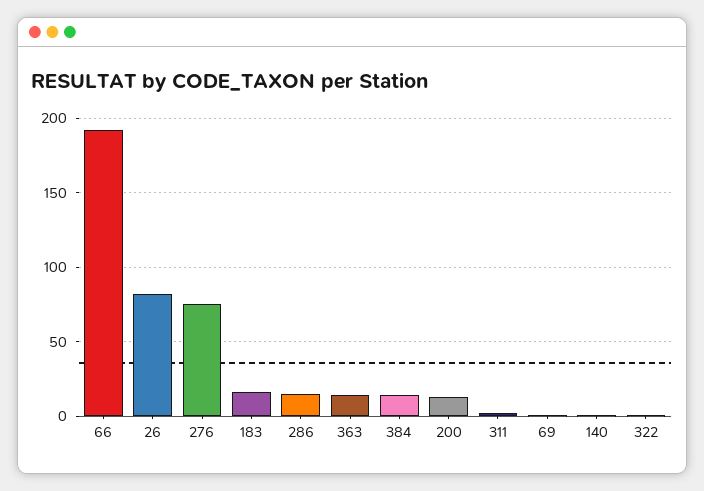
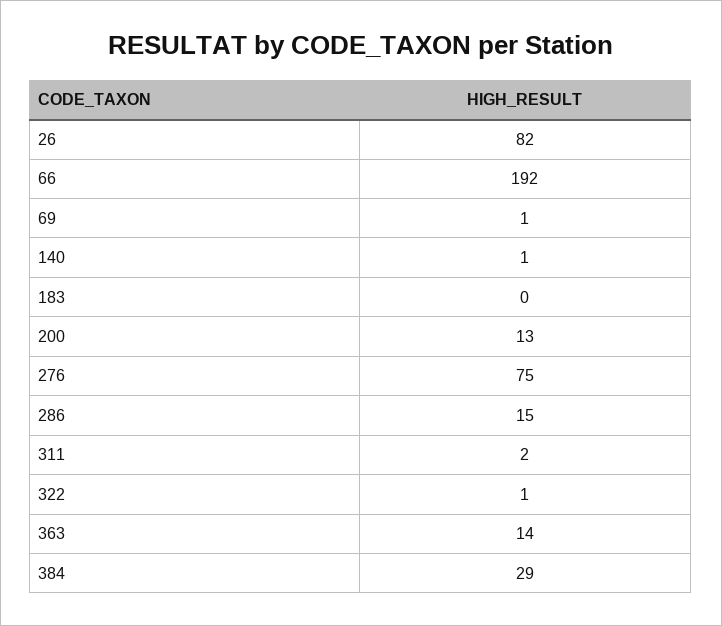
183: 15 -> 0
384: 15 -> 29

